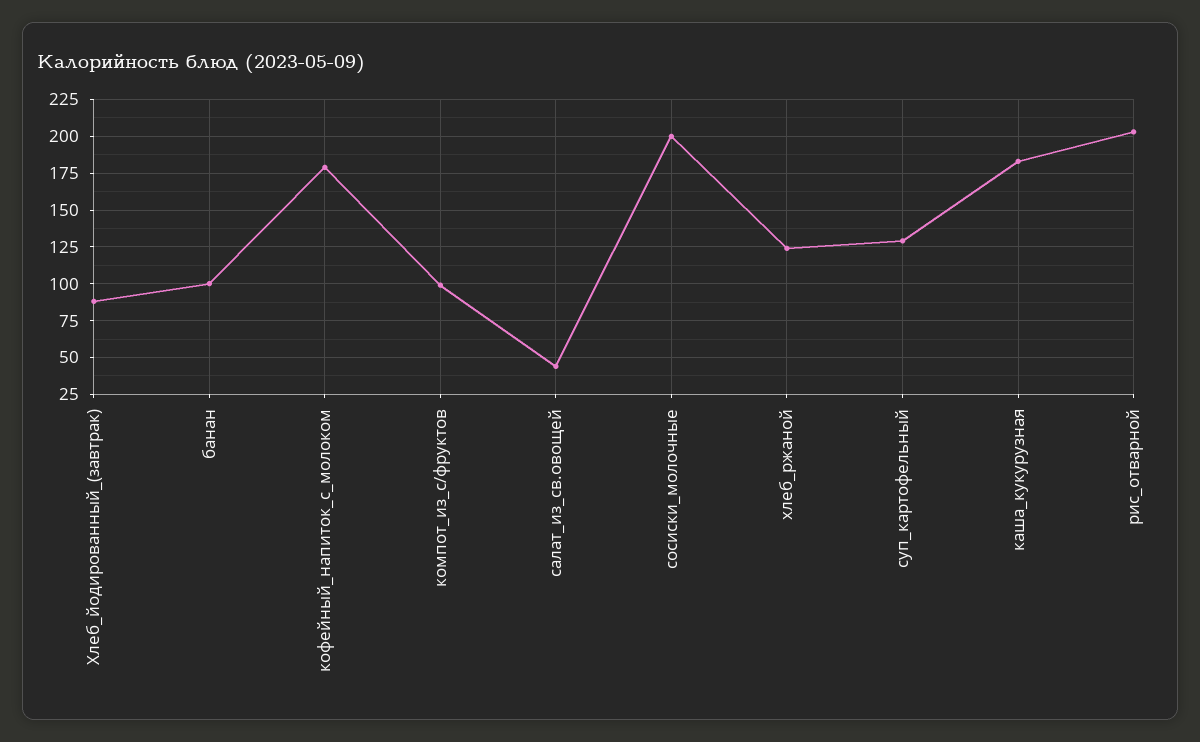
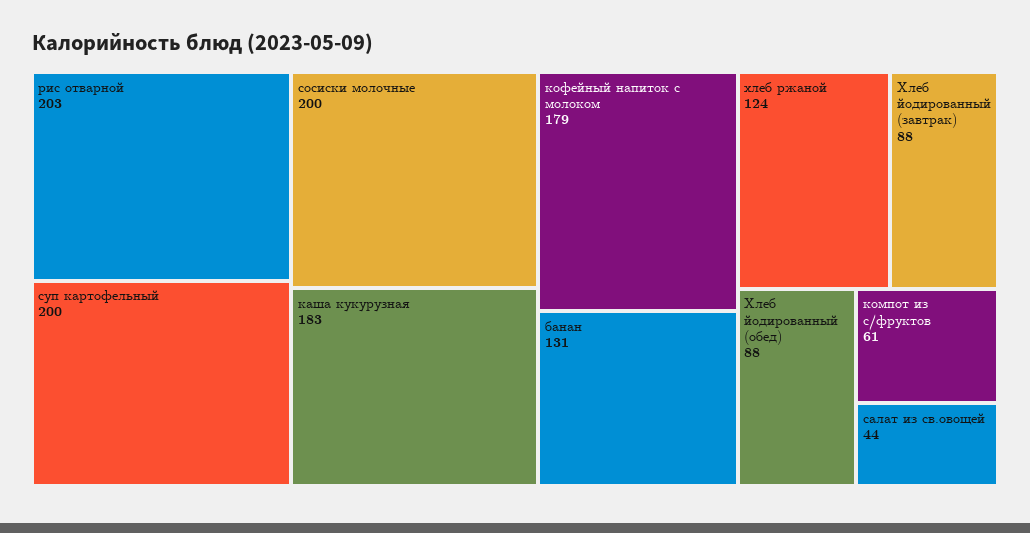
банан: 100 -> 131
компот_из_с/фруктов: 100 -> 61
суп_картофельный: 130 -> 200
Хлеб йодированный (обед): none -> 88

